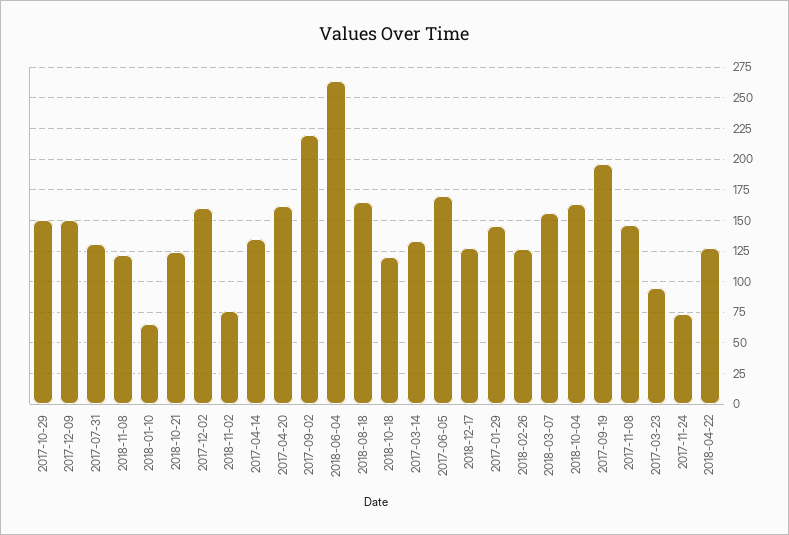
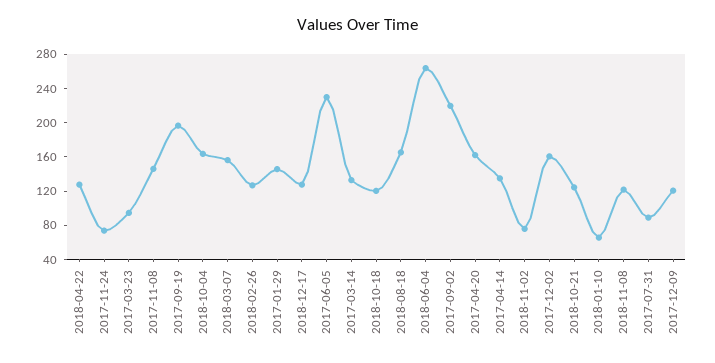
2017-10-29: 150 -> none
2017-12-09: 150 -> 120
2017-07-31: 130 -> 90
2017-06-05: 170 -> 230

